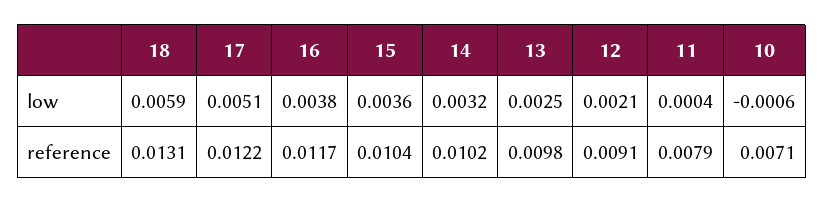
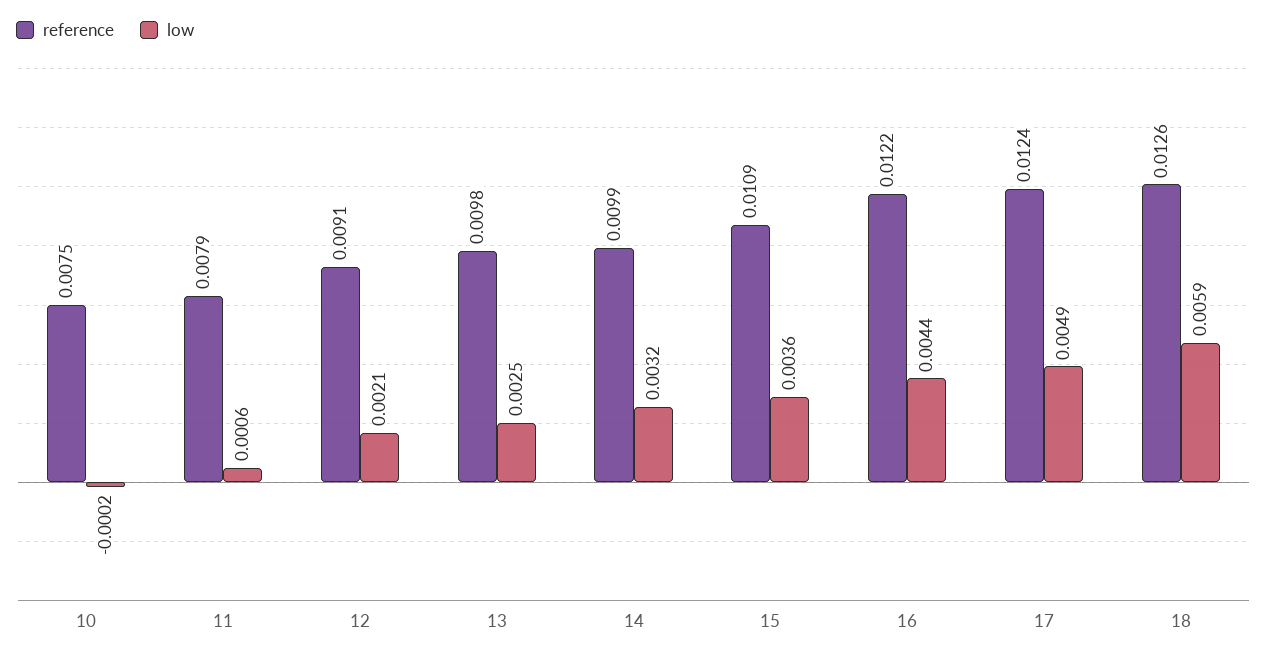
low, 17: 0.0051 -> 0.0049
low, 16: 0.0038 -> 0.0044
low, 11: 0.0004 -> 0.0006
low, 10: -0.0006 -> -0.0002
reference, 18: 0.0131 -> 0.0126
reference, 17: 0.0122 -> 0.0124
reference, 16: 0.0117 -> 0.0122
reference, 15: 0.0104 -> 0.0109
reference, 14: 0.0102 -> 0.0099
reference, 10: 0.0071 -> 0.0075

